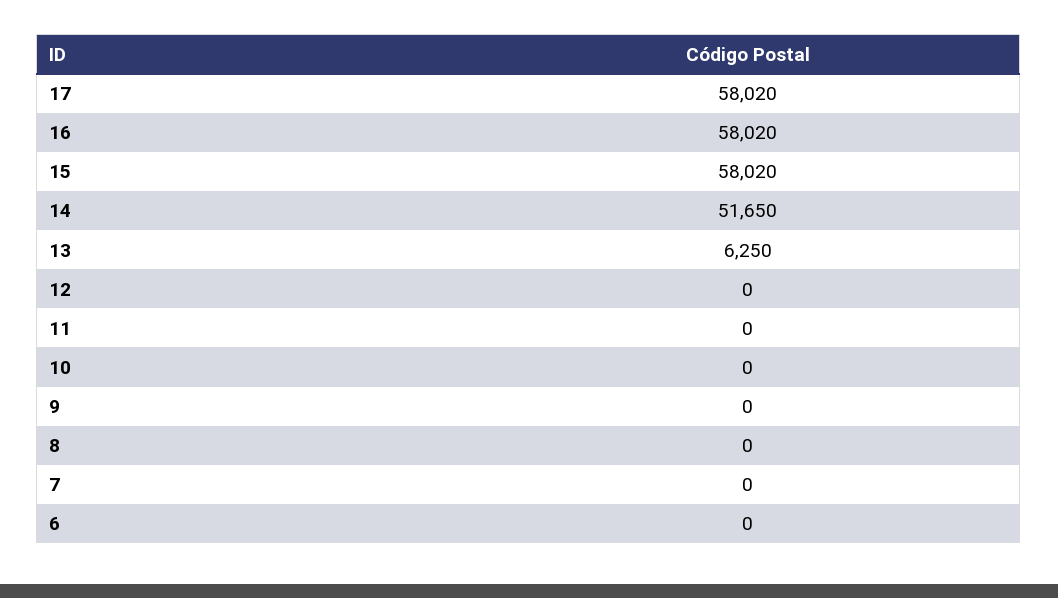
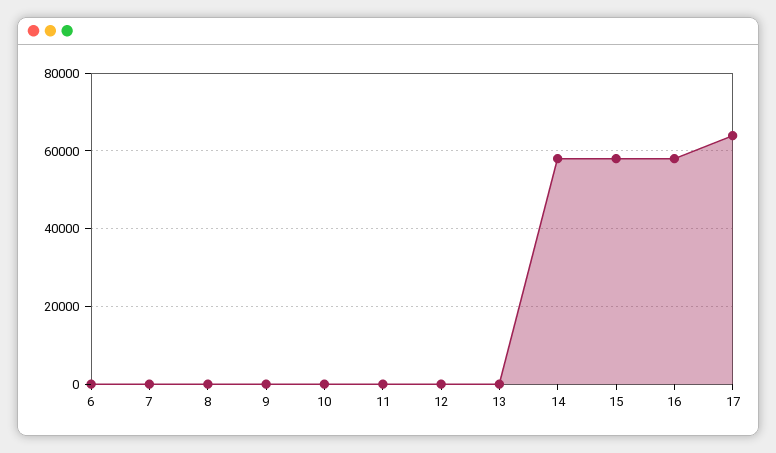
17: 58020 -> 64000
14: 51650 -> 58000
13: 6250 -> 0

